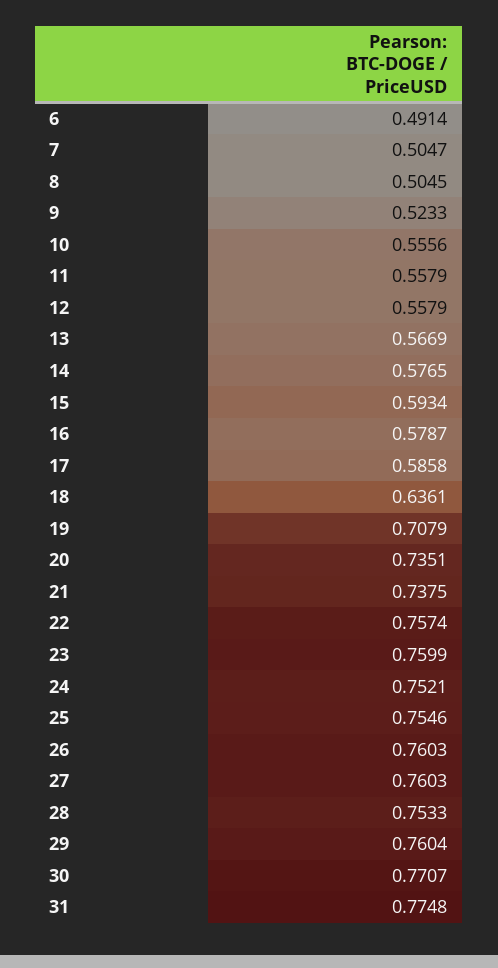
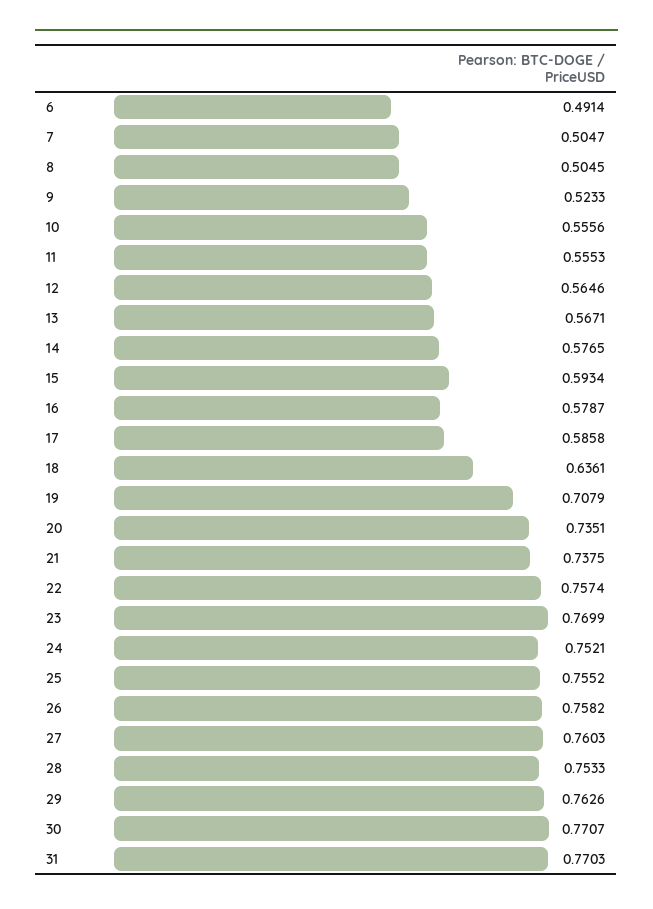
11: 0.5579 -> 0.5553
12: 0.5579 -> 0.5646
13: 0.5669 -> 0.5671
23: 0.7599 -> 0.7699
25: 0.7546 -> 0.7552
26: 0.7603 -> 0.7582
29: 0.7604 -> 0.7626
31: 0.7748 -> 0.7703

